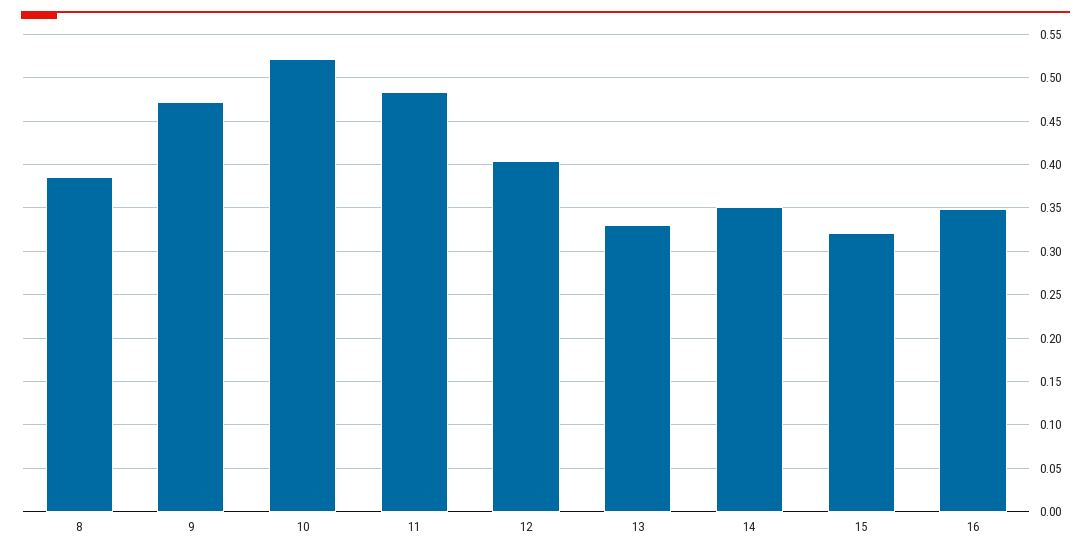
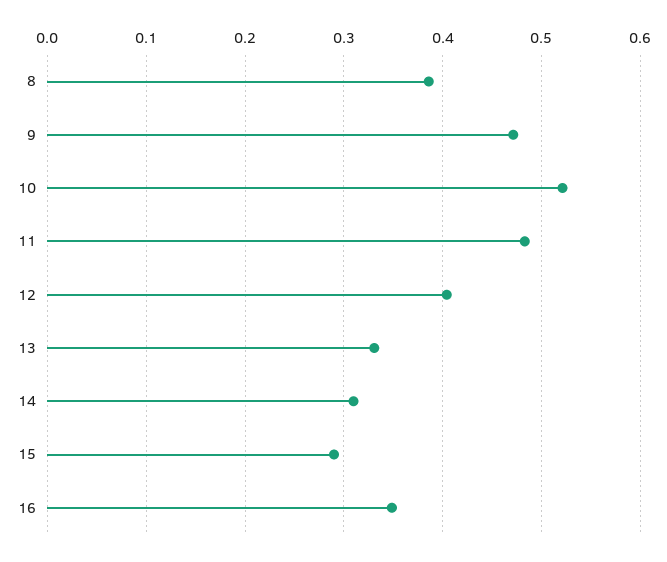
14: 0.35 -> 0.31
15: 0.32 -> 0.29

